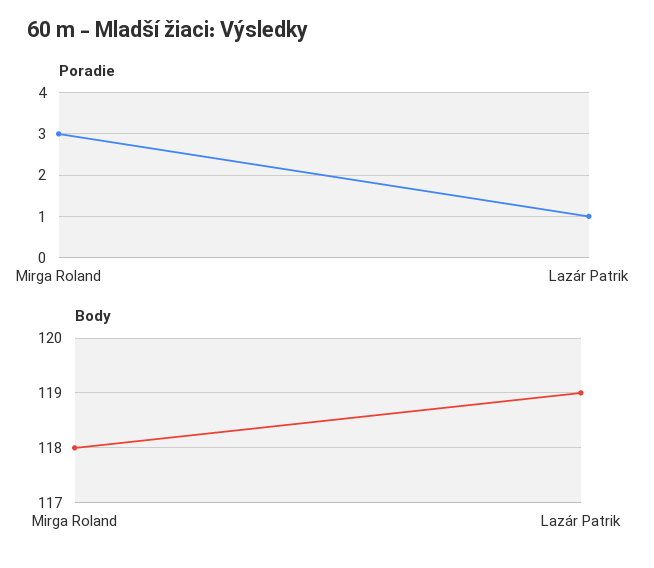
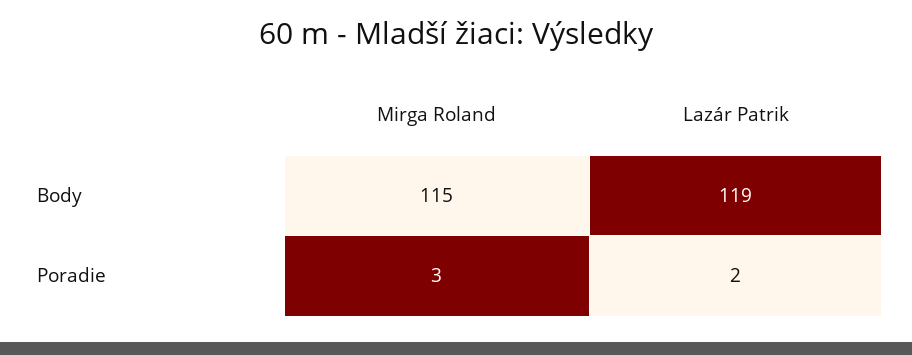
Poradie, Lazár Patrik: 1 -> 2
Body, Mirga Roland: 118 -> 115

